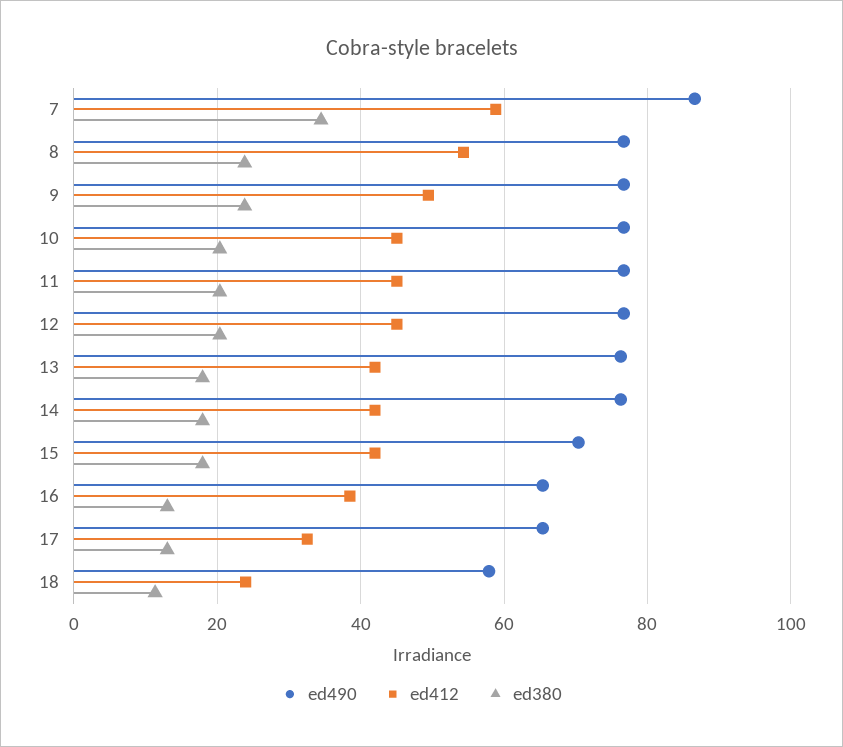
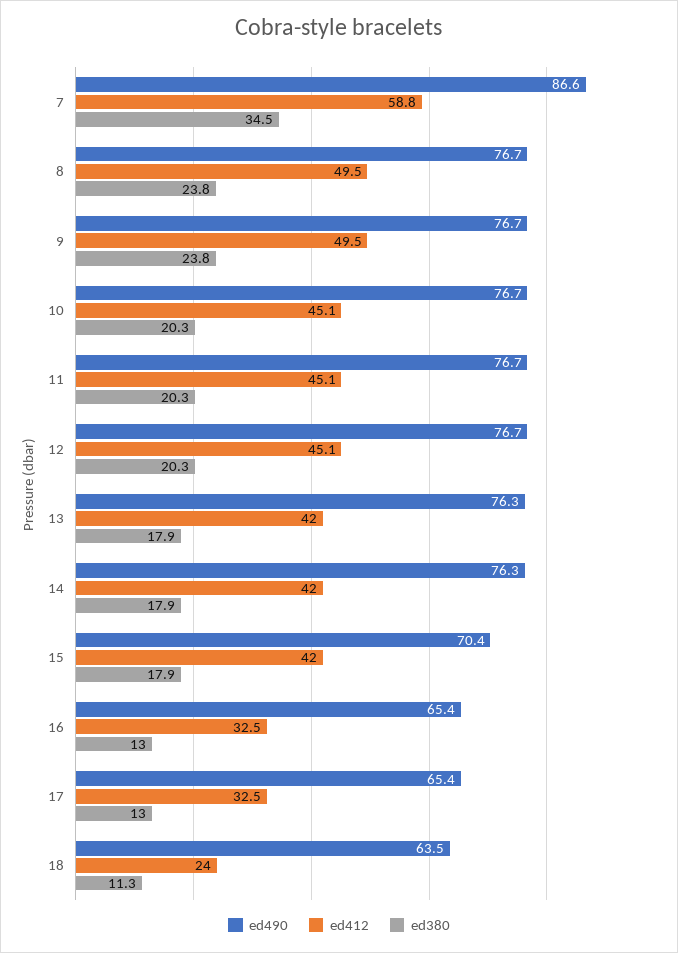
ed412, 8: 54 -> 49.5
ed412, 16: 38 -> 32.5
ed490, 18: 58 -> 63.5

